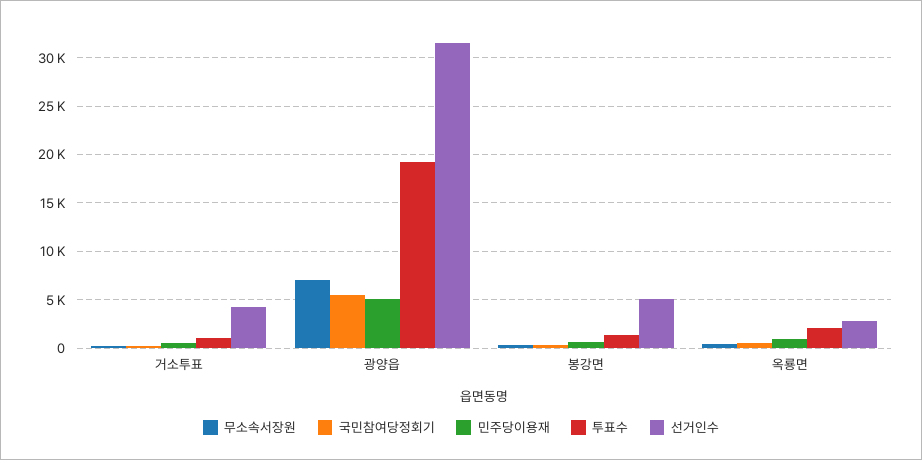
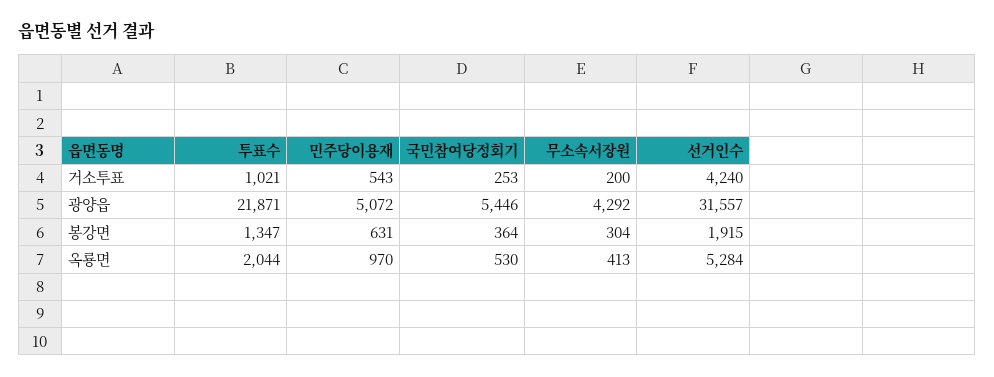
무소속서장원, 광양읍: 7000 -> 4292
투표수, 광양읍: 19000 -> 21871
선거인수, 봉강면: 5000 -> 1915
선거인수, 옥룡면: 3000 -> 5284

